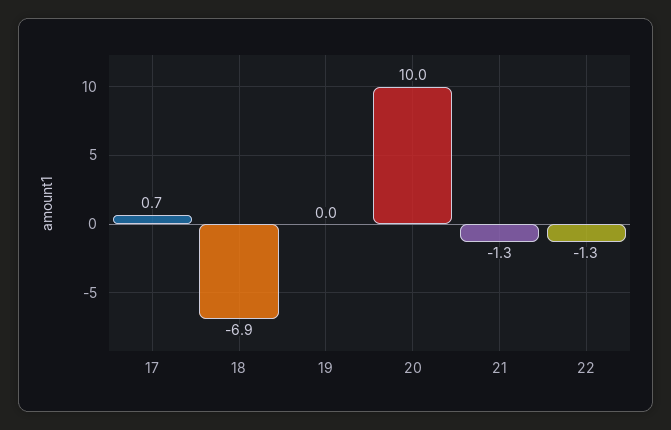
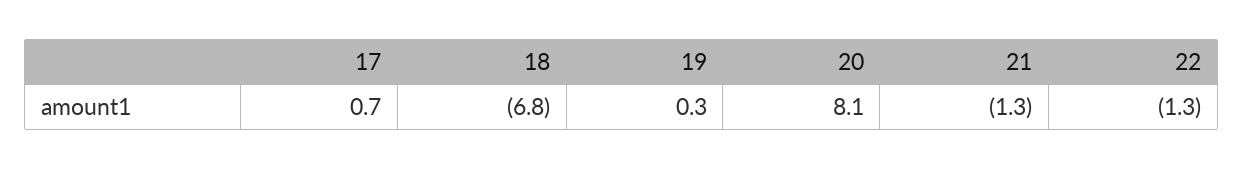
18: -6.9 -> -6.8
19: 0 -> 0.3
20: 10 -> 8.1

